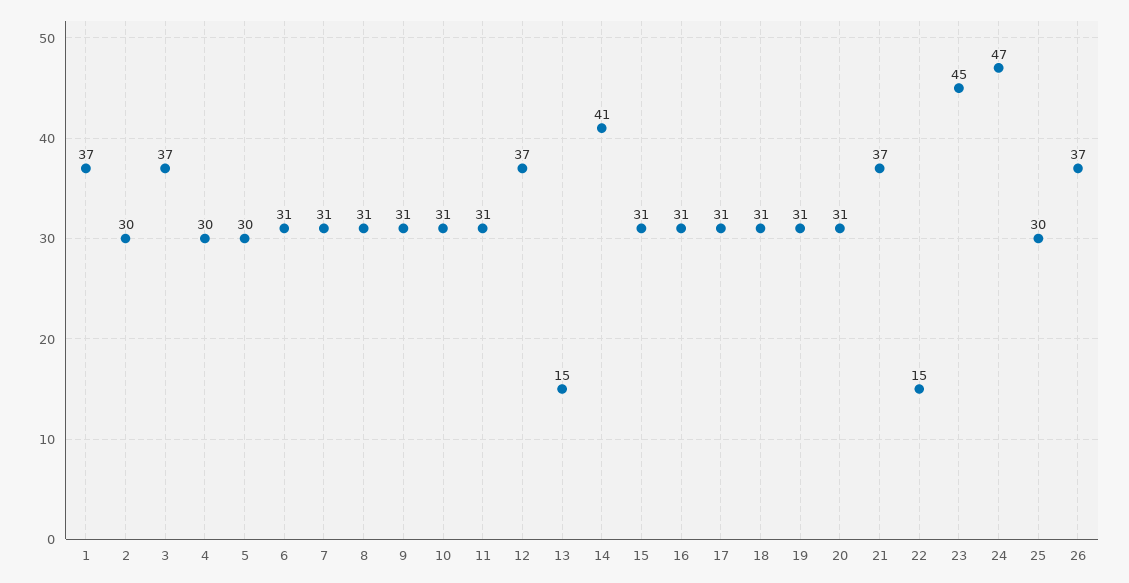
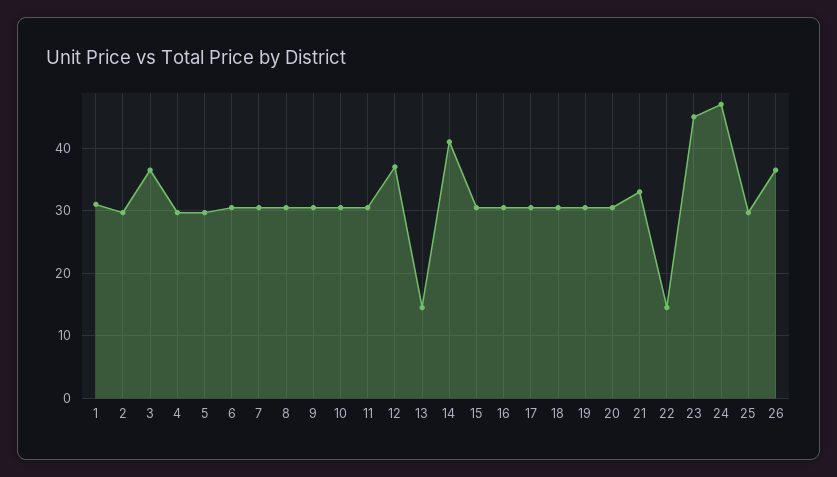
1: 37 -> 31
21: 37 -> 33

